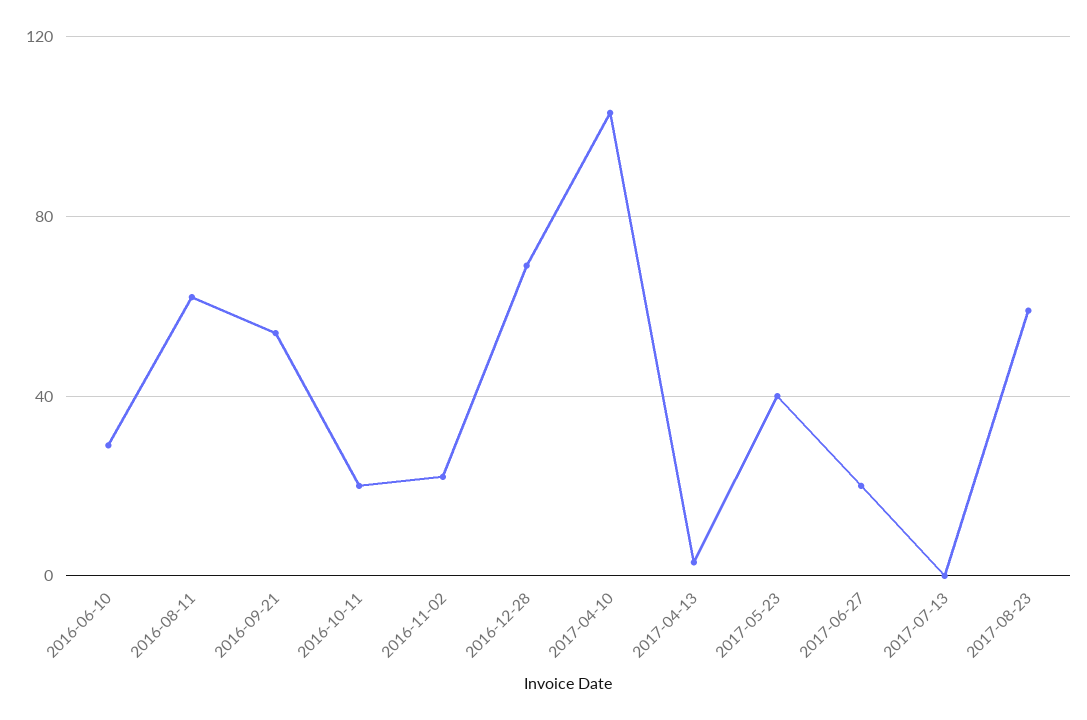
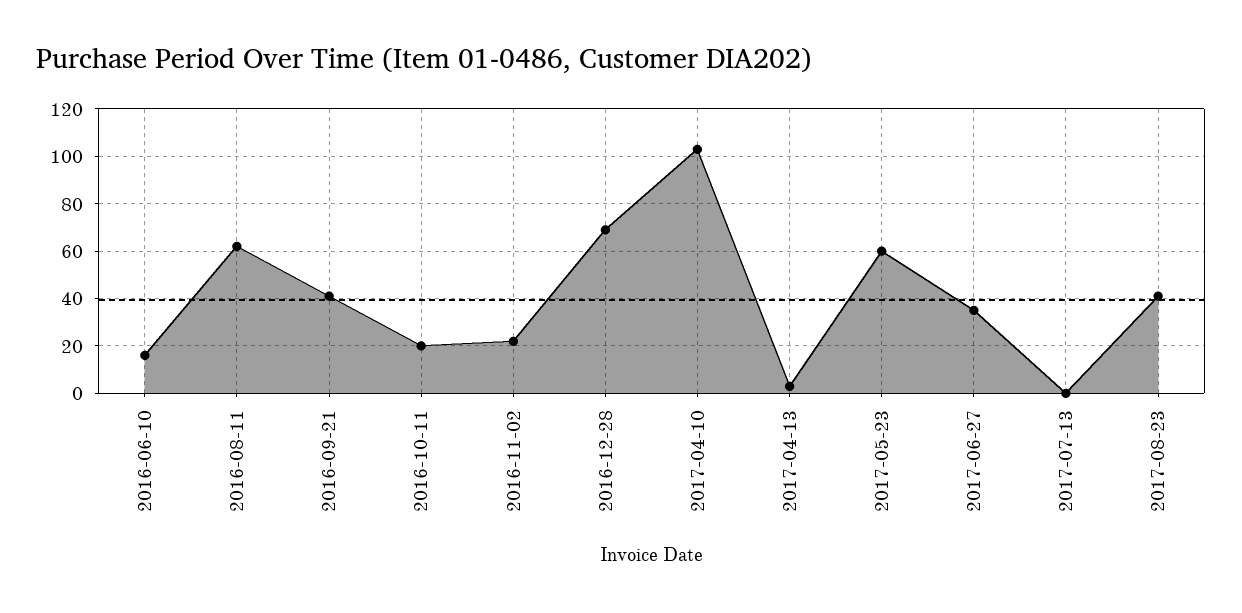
2016-06-10: 30 -> 15
2016-09-21: 55 -> 40
2017-05-23: 40 -> 60
2017-06-27: 20 -> 35
2017-08-23: 60 -> 40

